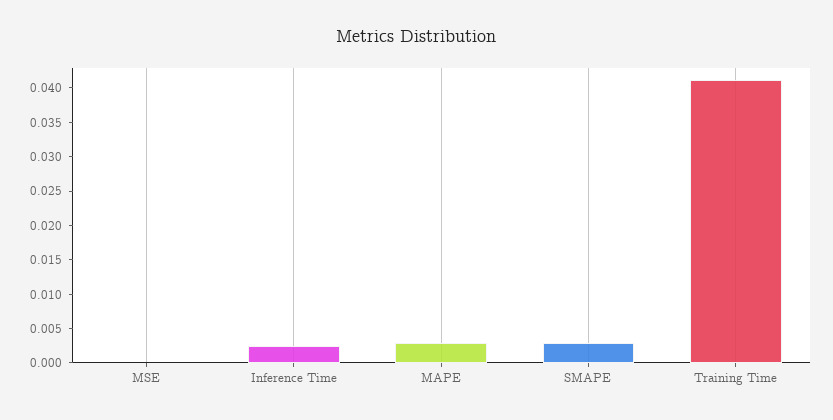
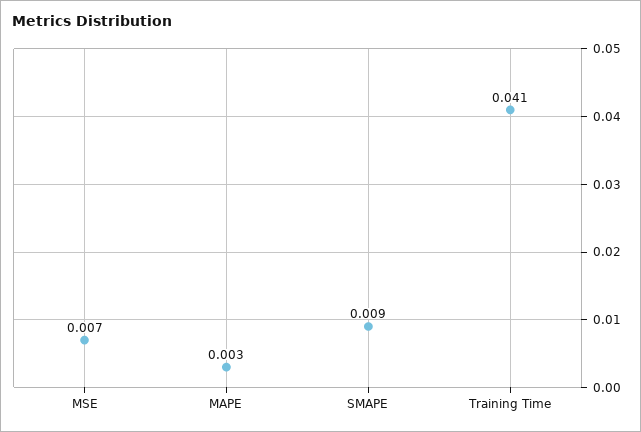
MSE: 0 -> 0.007
Inference Time: 0.0025 -> none
SMAPE: 0.0025 -> 0.009

